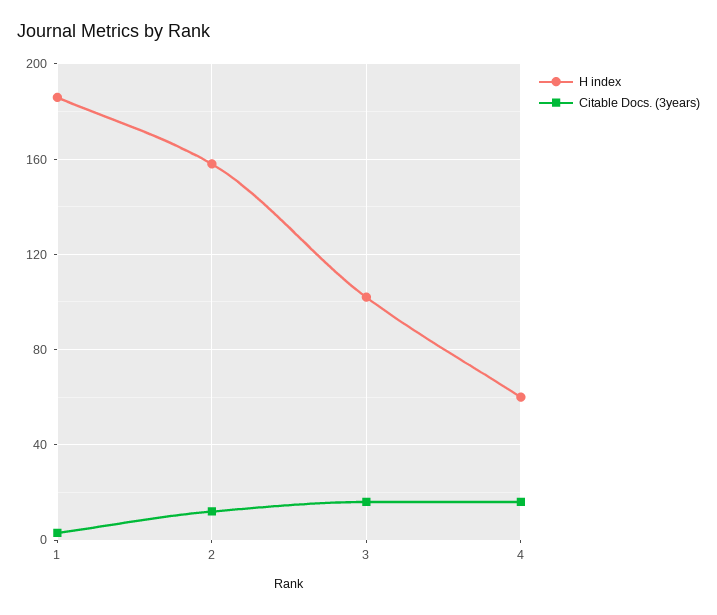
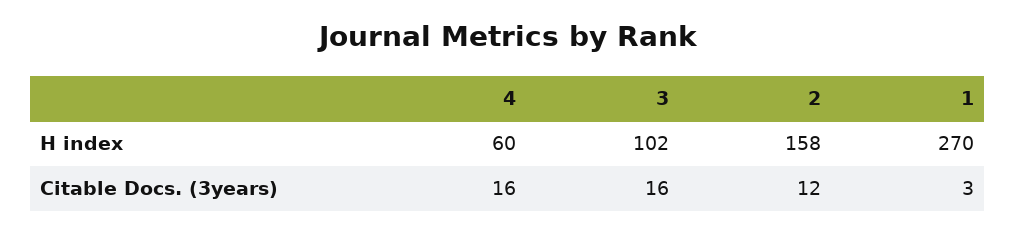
H index, 1: 185 -> 270

